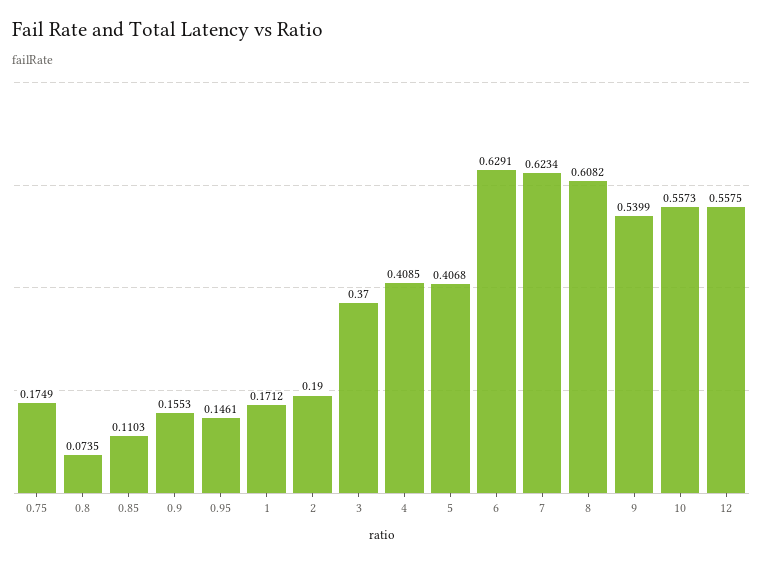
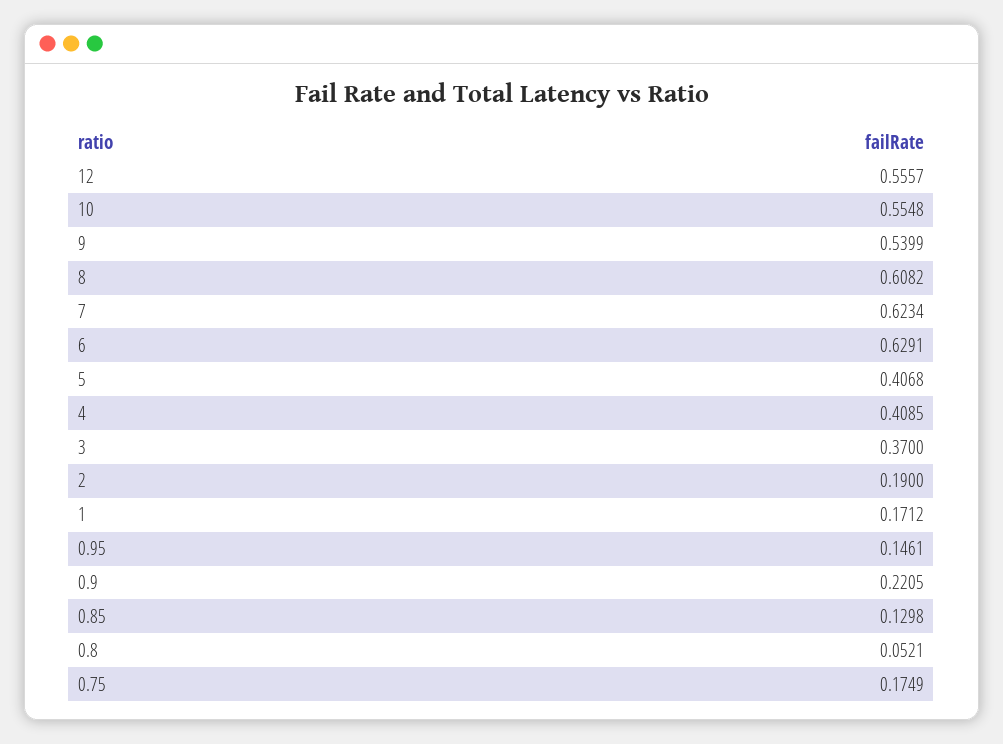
0.8: 0.0735 -> 0.0521
0.85: 0.1103 -> 0.1298
0.9: 0.1553 -> 0.2205
10: 0.5573 -> 0.5548
12: 0.5575 -> 0.5557

